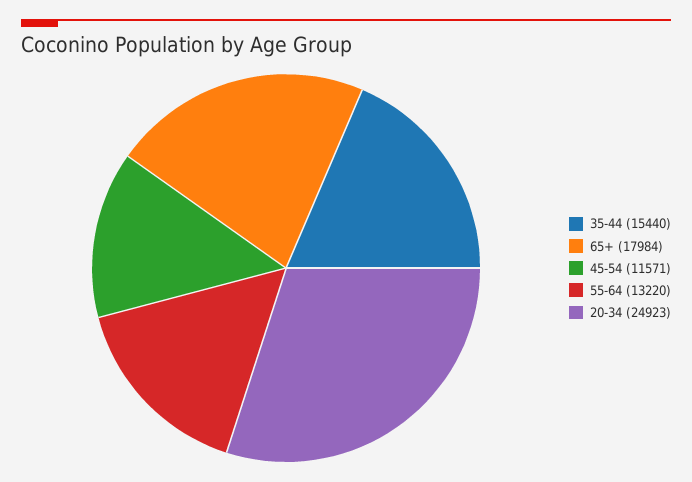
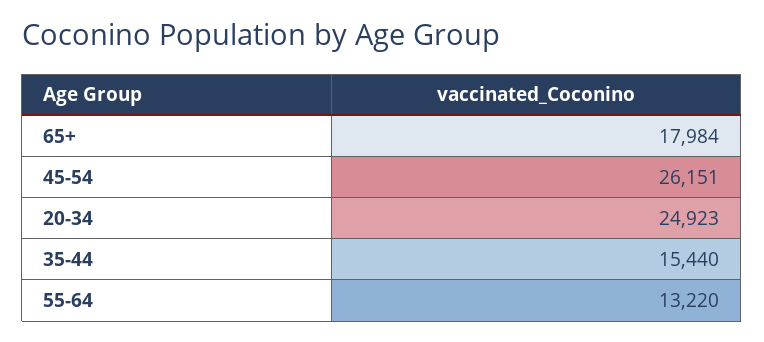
45-54: 11571 -> 26151

